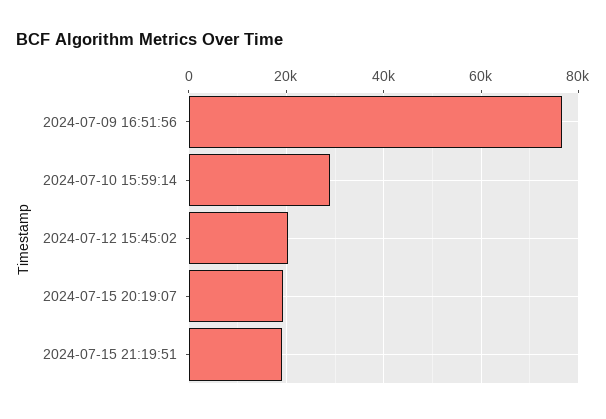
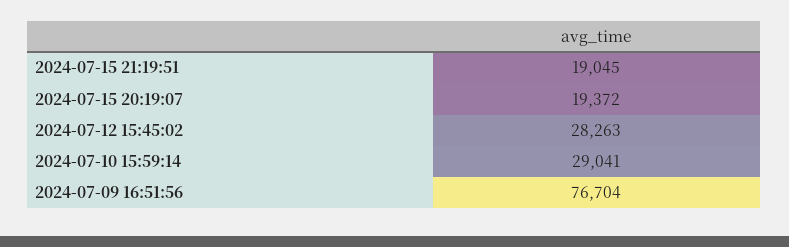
2024-07-12 15:45:02: 20000 -> 28263

